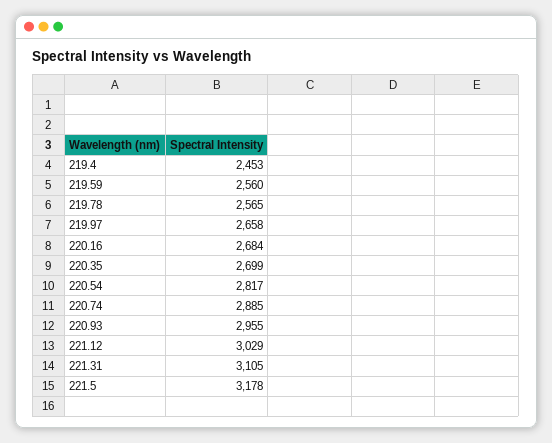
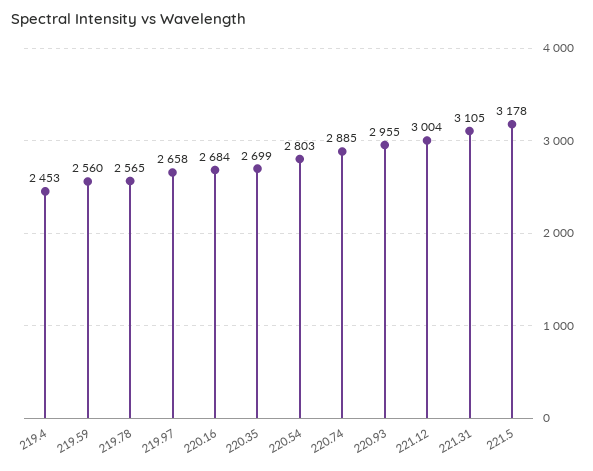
220.54: 2817 -> 2803
221.12: 3029 -> 3004

